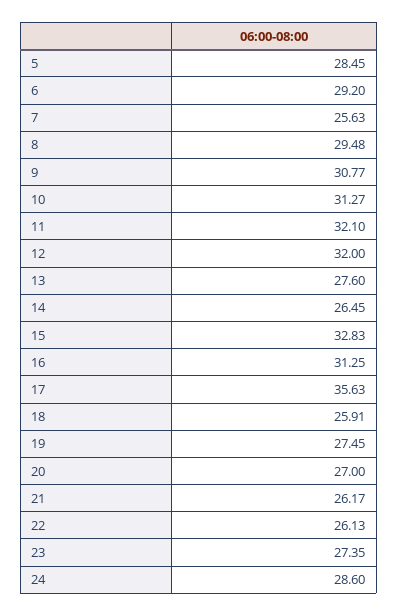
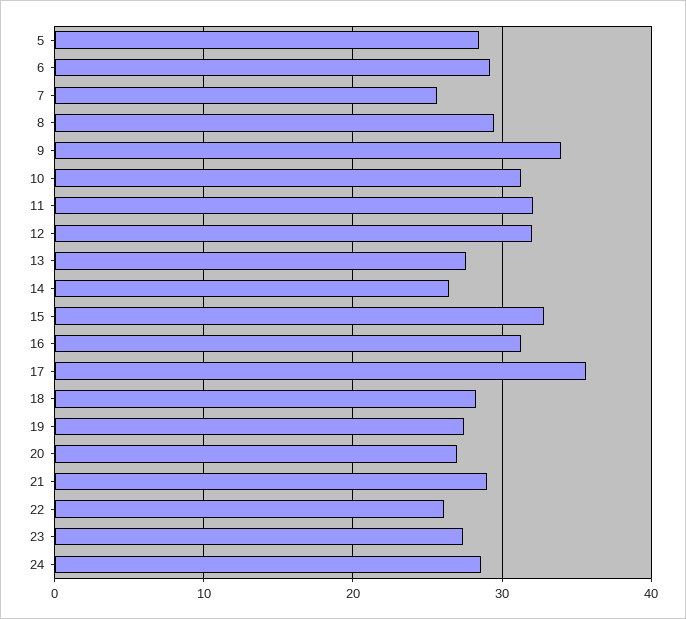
9: 30.77 -> 34
18: 25.91 -> 28
21: 26.17 -> 29

